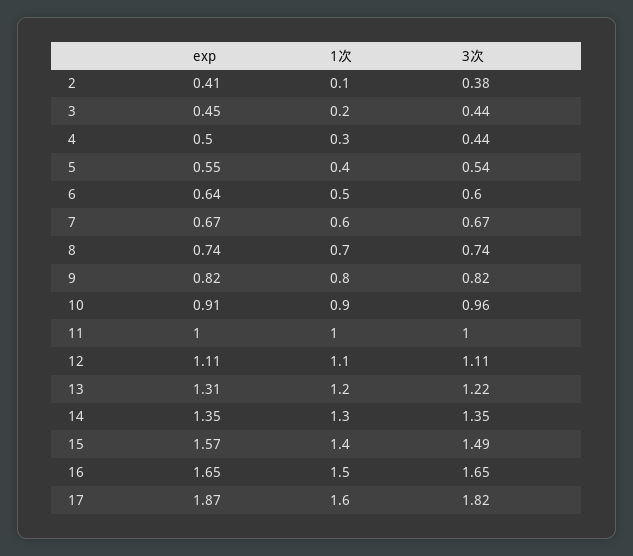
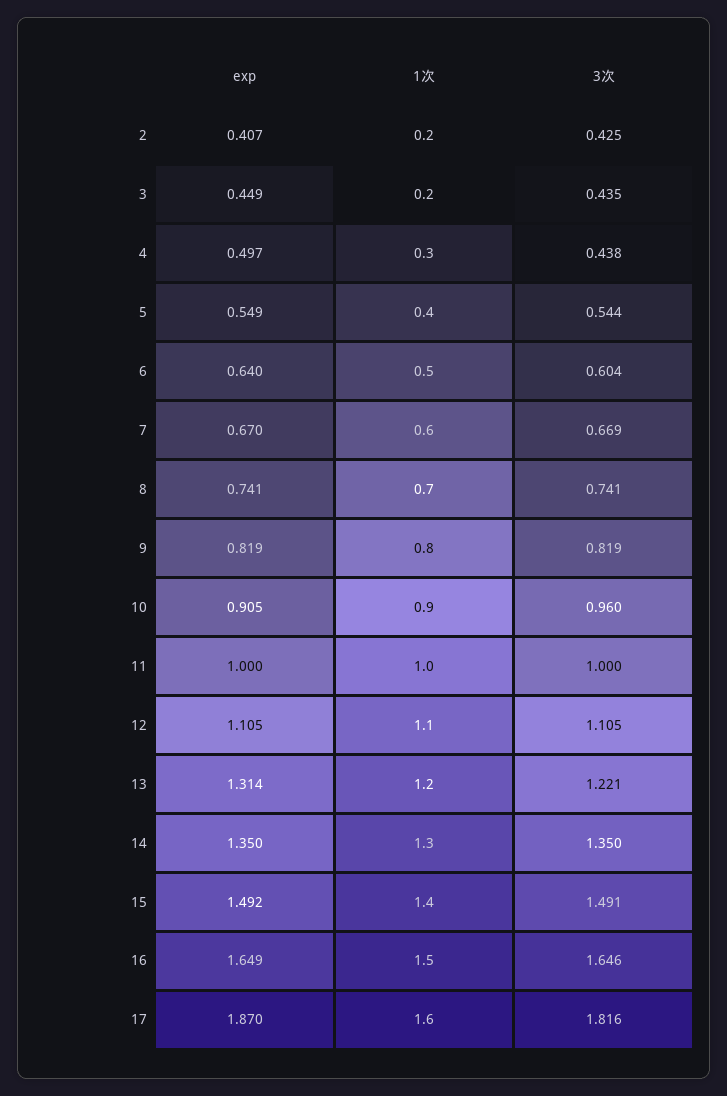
1次, 2: 0.1 -> 0.2
3次, 2: 0.38 -> 0.425
exp, 15: 1.57 -> 1.492

